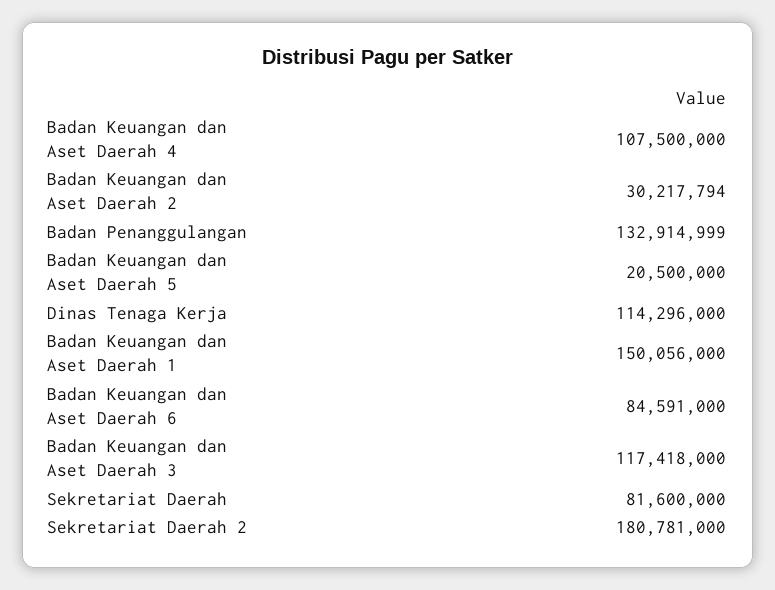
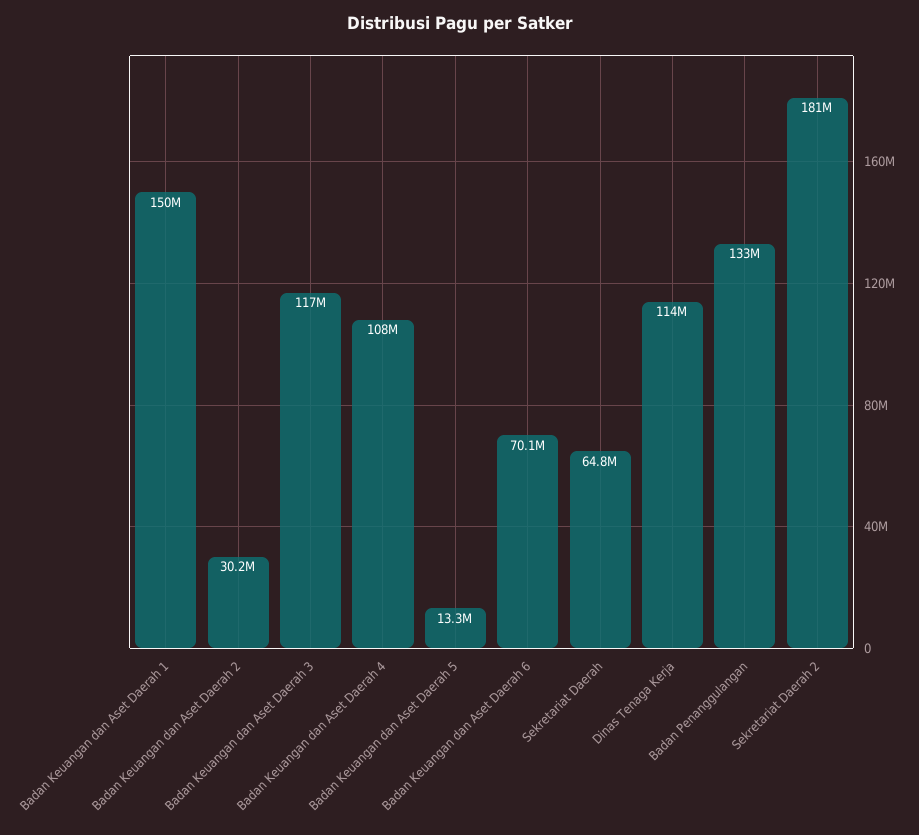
Badan Keuangan dan Aset Daerah 5: 20500000 -> 13300000
Badan Keuangan dan Aset Daerah 6: 84591000 -> 70100000
Sekretariat Daerah: 81600000 -> 64800000

